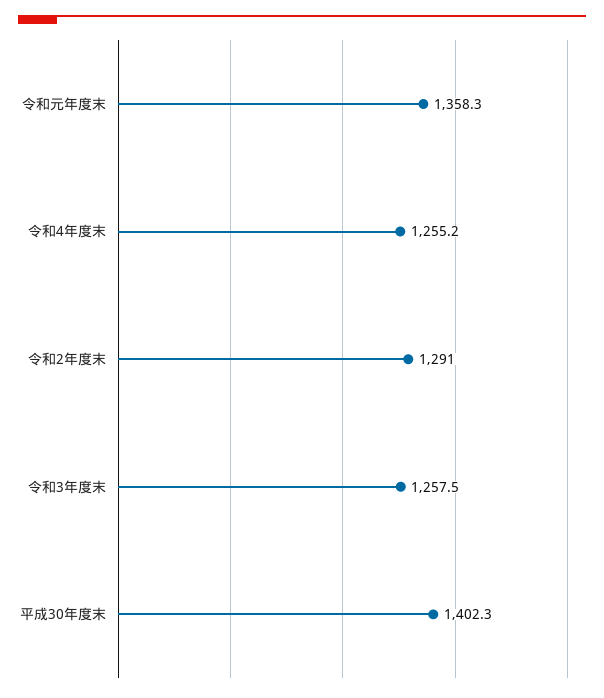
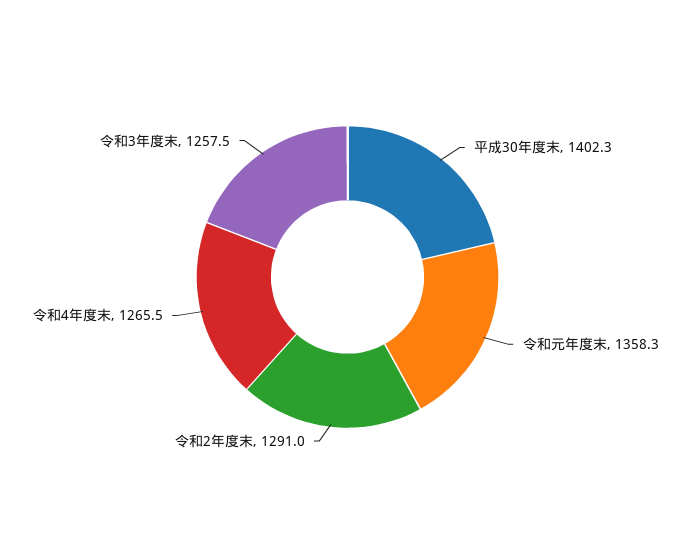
令和4年度末: 1255.2 -> 1265.5

